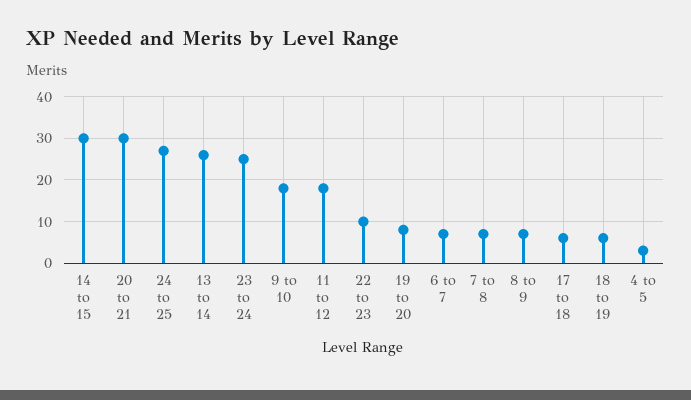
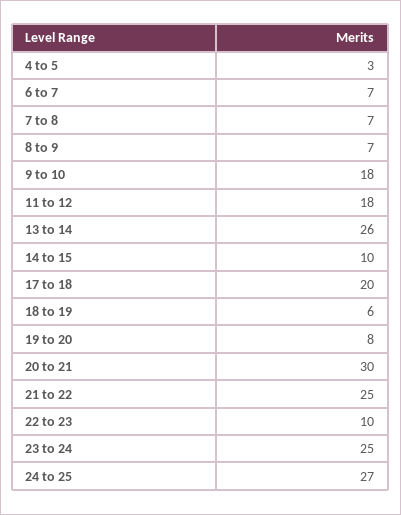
14 to 15: 30 -> 10
17 to 18: 5 -> 20
21 to 22: none -> 25

